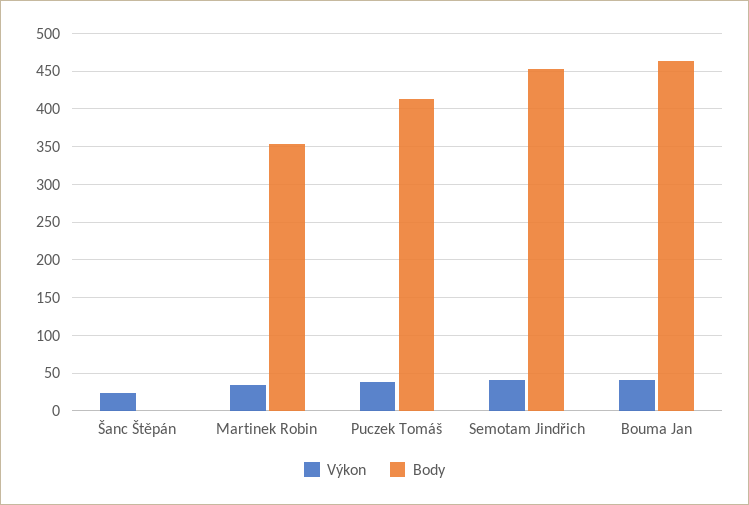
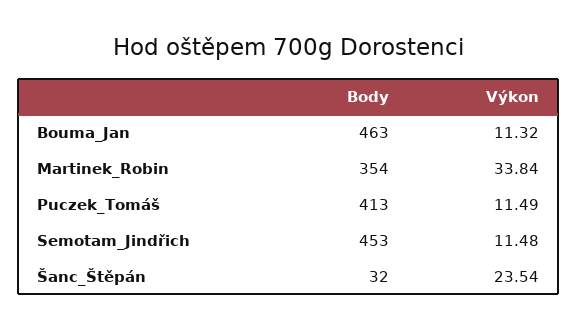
Body, Šanc Štěpán: 0 -> 32
Výkon, Puczek Tomáš: 40 -> 11.49
Výkon, Semotam Jindřich: 40 -> 11.48
Výkon, Bouma Jan: 40 -> 11.32

